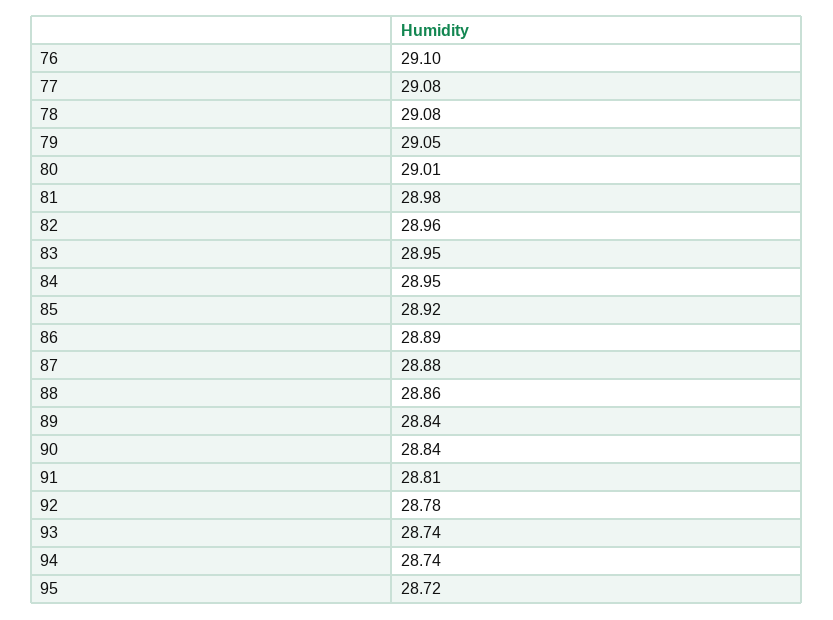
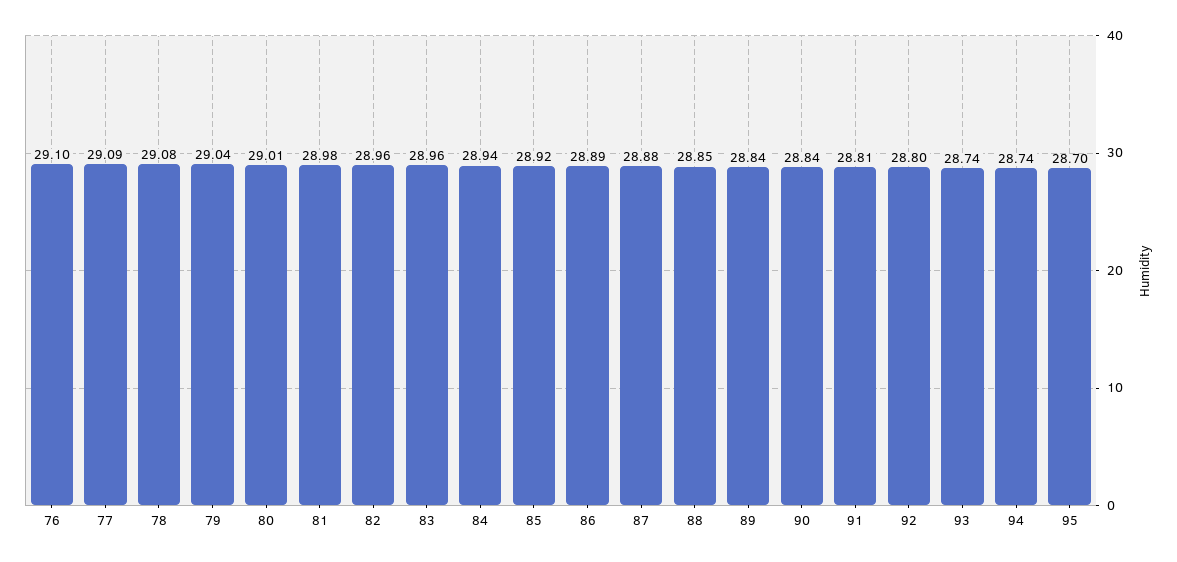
77: 29.08 -> 29.09
79: 29.05 -> 29.04
83: 28.95 -> 28.96
84: 28.95 -> 28.94
88: 28.86 -> 28.85
92: 28.78 -> 28.8
95: 28.72 -> 28.7

